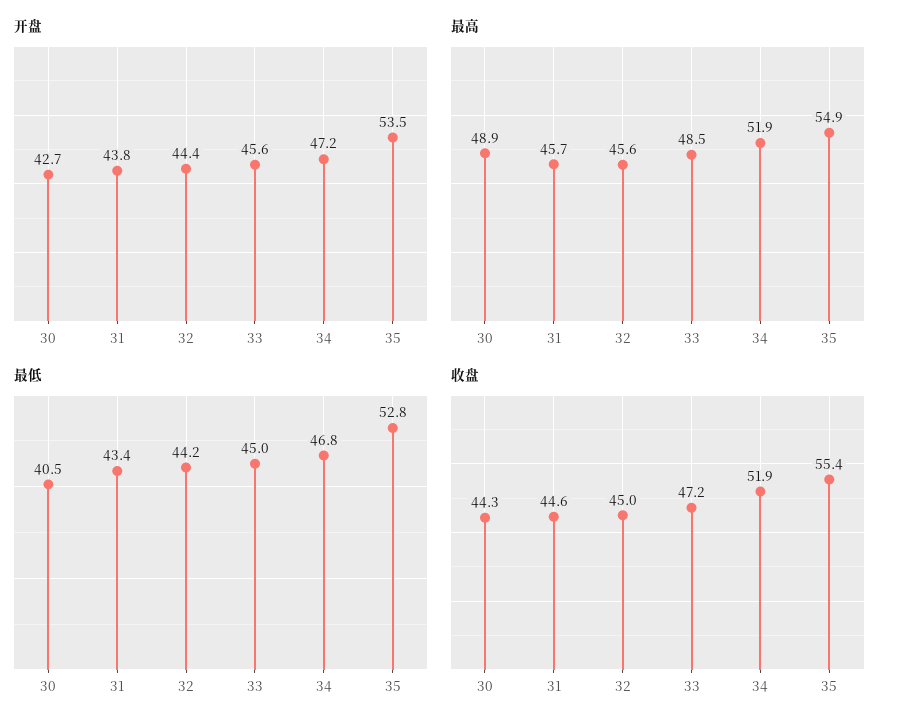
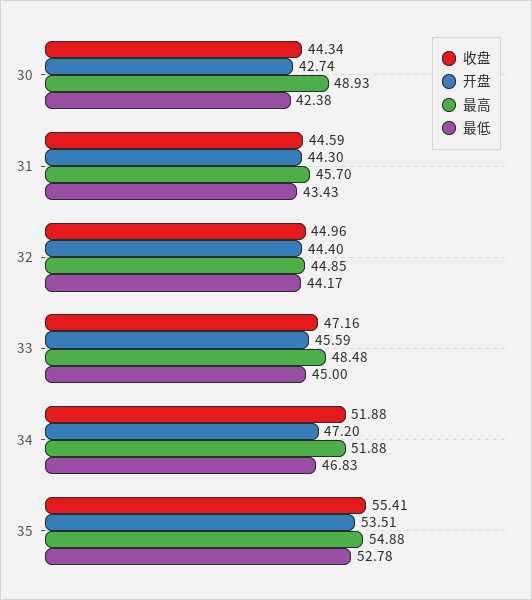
开盘, 31: 43.8 -> 44.3
最高, 32: 45.6 -> 44.85
最低, 30: 40.5 -> 42.38

